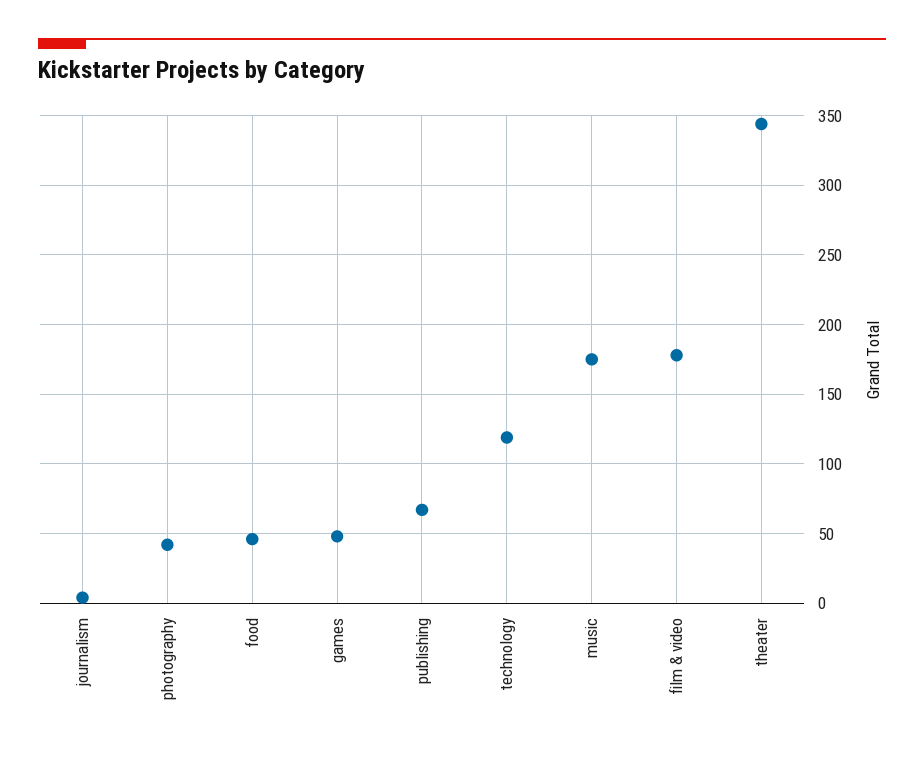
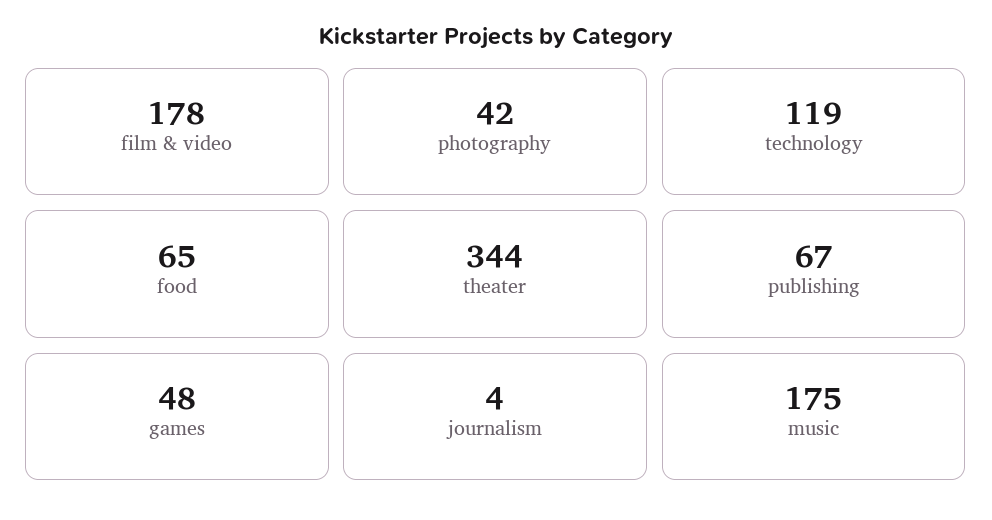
food: 45 -> 65

